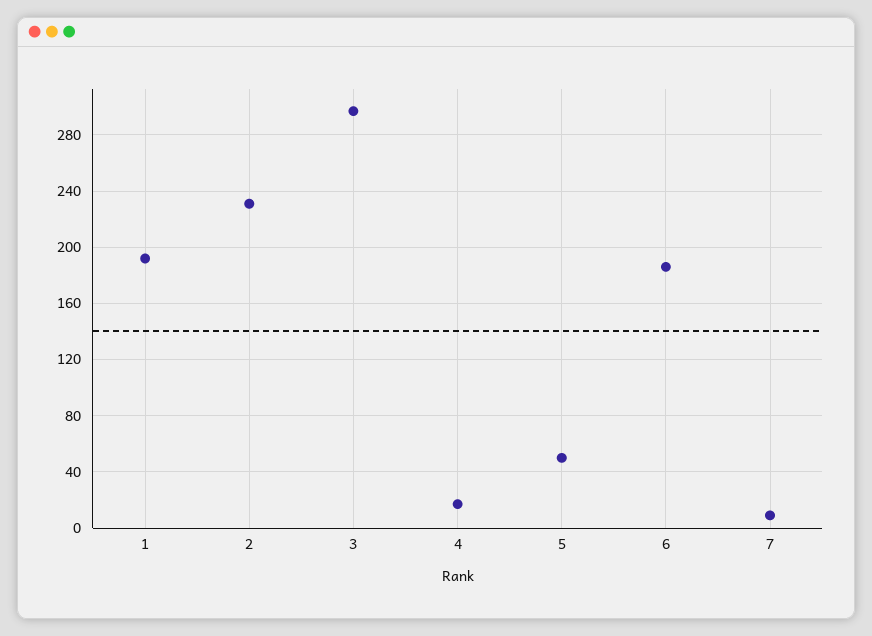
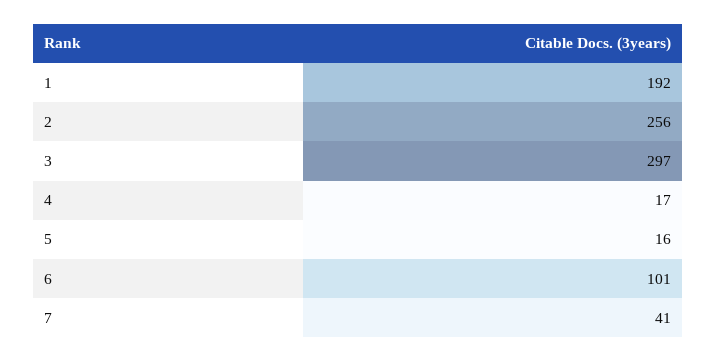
2: 230 -> 256
5: 50 -> 16
6: 185 -> 101
7: 10 -> 41

